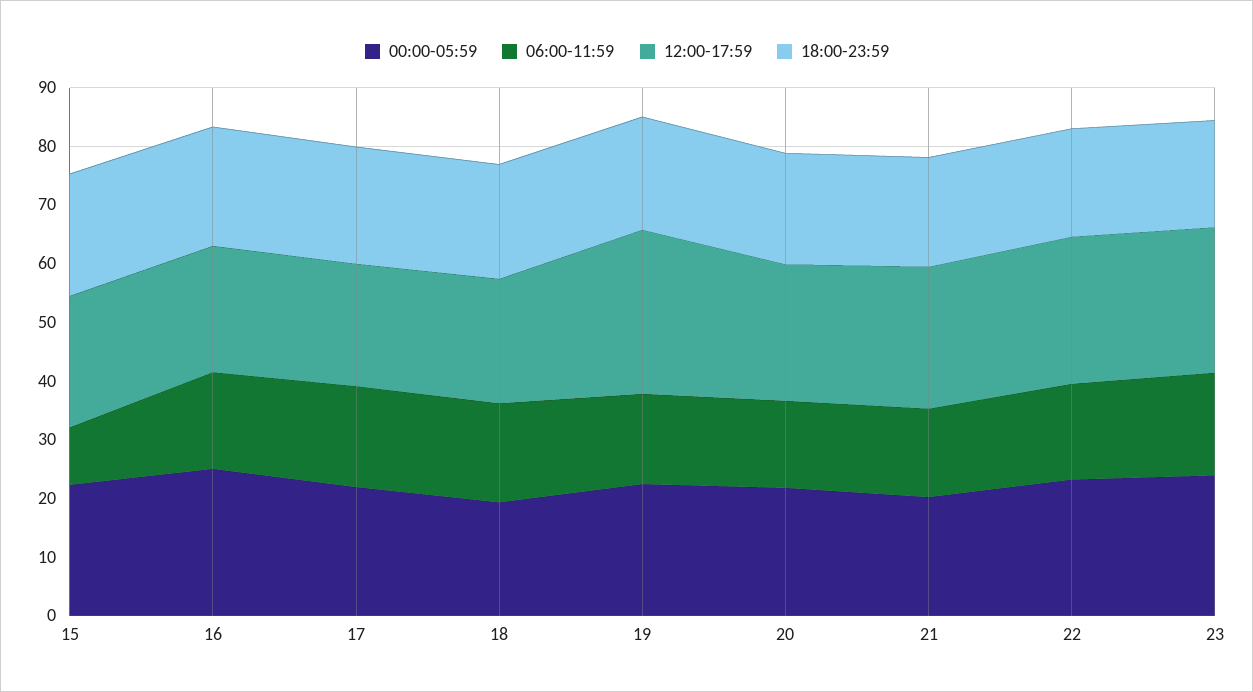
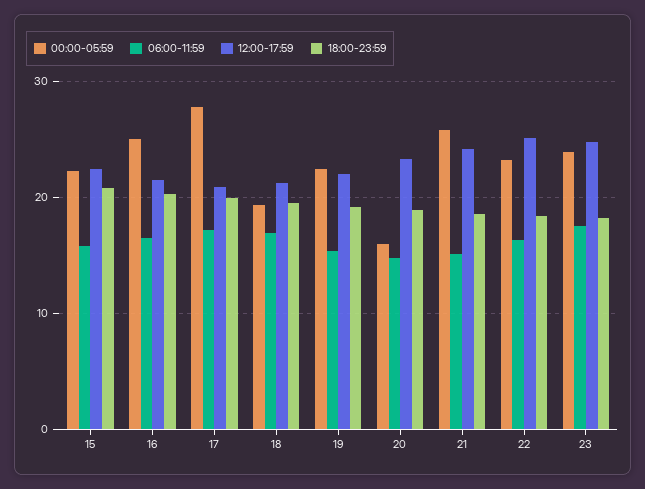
06:00-11:59, 15: 10 -> 16
00:00-05:59, 17: 22 -> 28
12:00-17:59, 19: 28 -> 22
00:00-05:59, 20: 22 -> 16
00:00-05:59, 21: 20 -> 26

